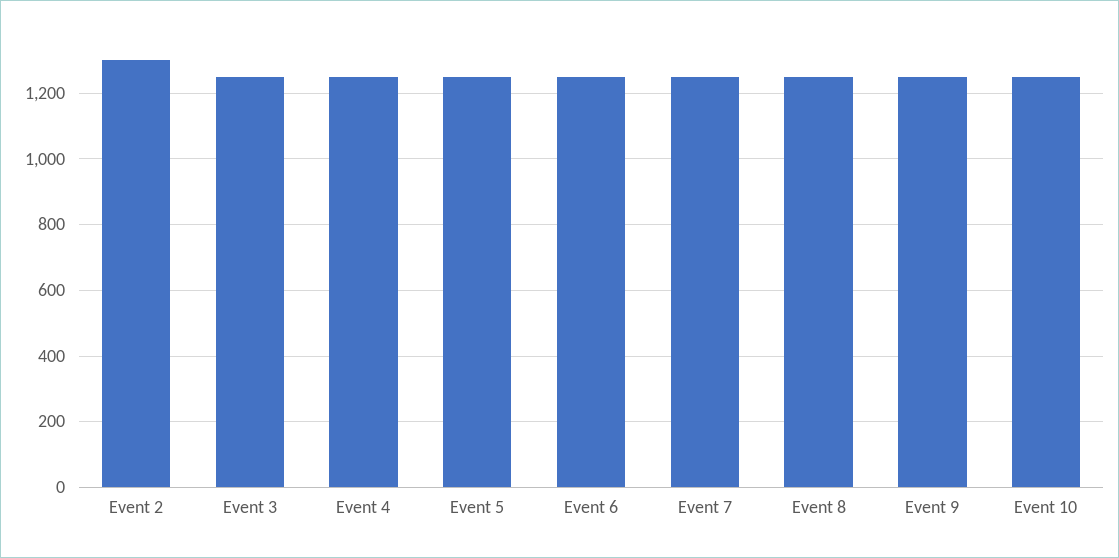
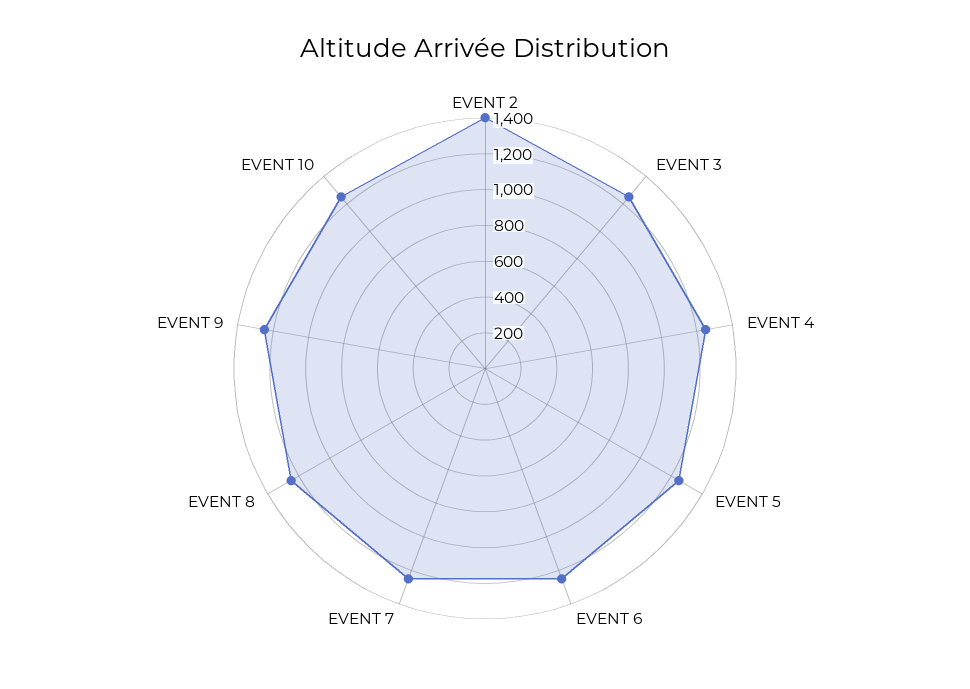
Event 2: 1300 -> 1400

